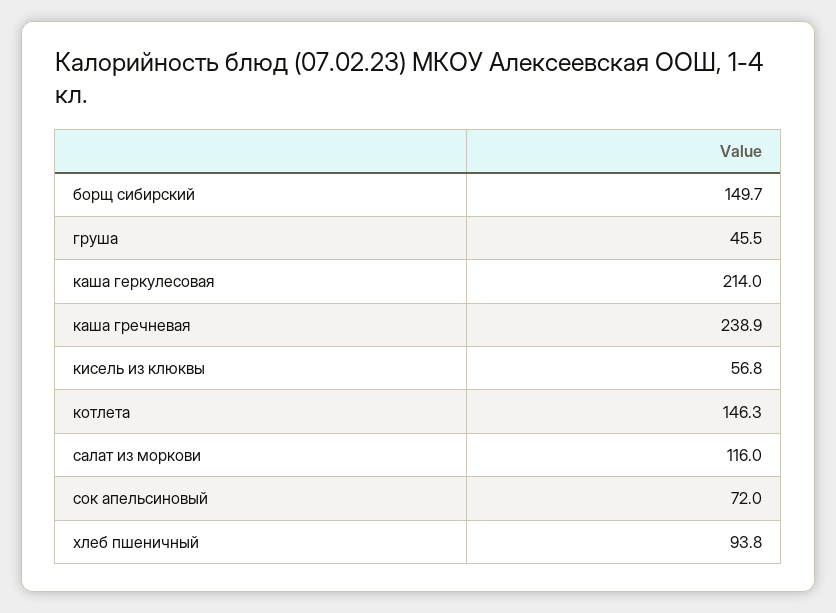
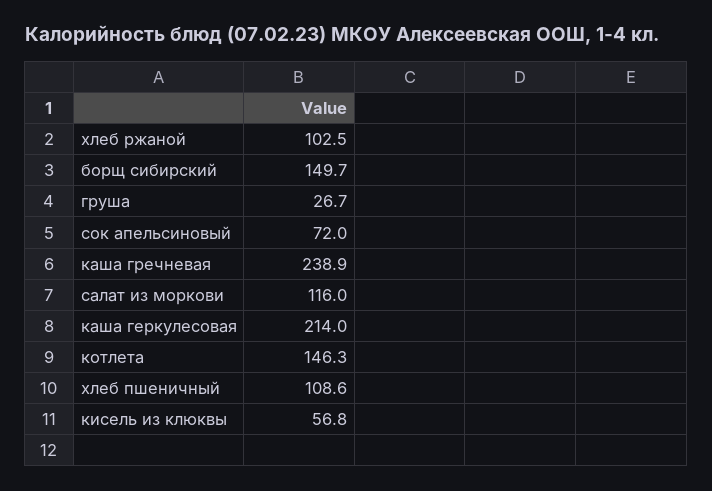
груша: 45.5 -> 26.7
хлеб пшеничный: 93.8 -> 108.6
хлеб ржаной: none -> 102.5

